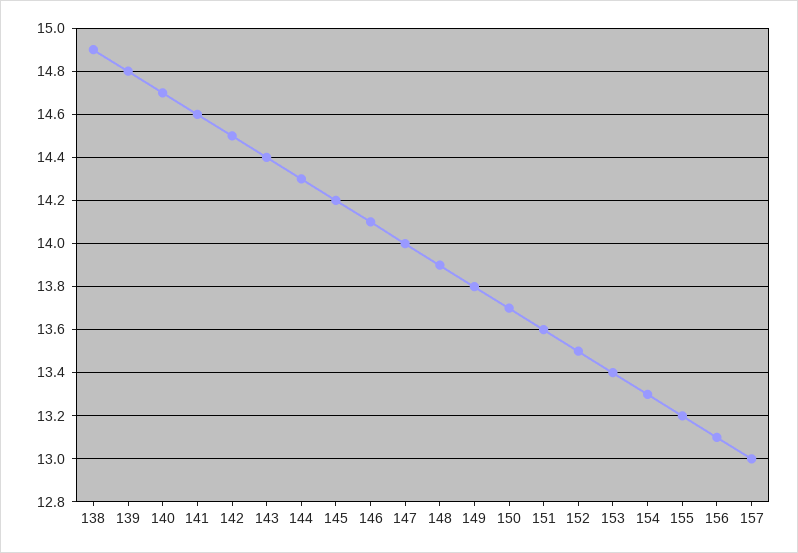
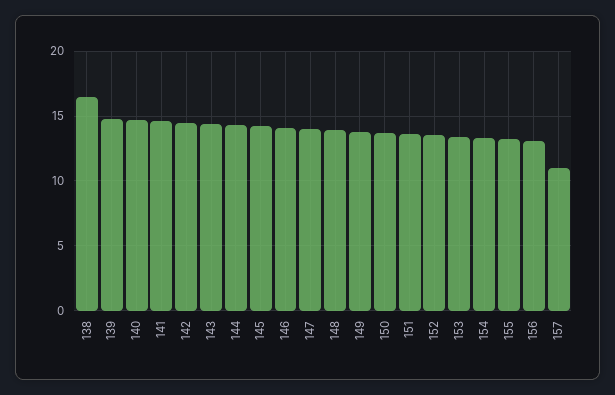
138: 14.9 -> 16.5
157: 13 -> 11

